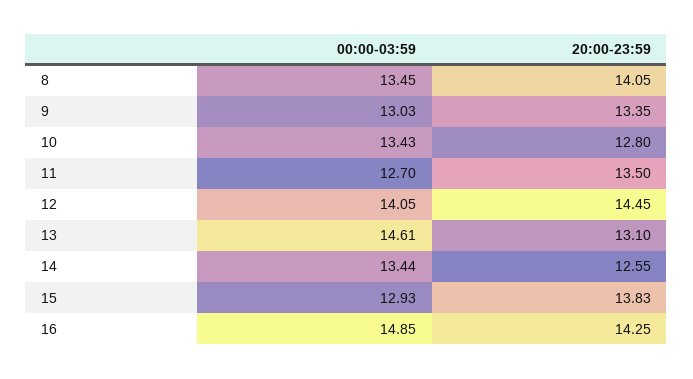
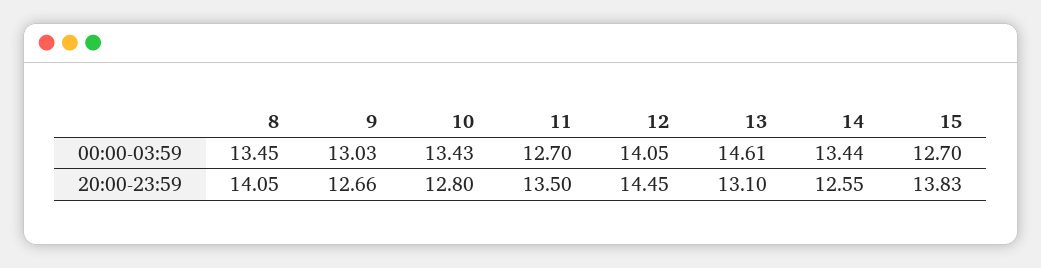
20:00-23:59, 9: 13.35 -> 12.66
00:00-03:59, 15: 12.93 -> 12.7
00:00-03:59, 16: 14.85 -> none
20:00-23:59, 16: 14.25 -> none

